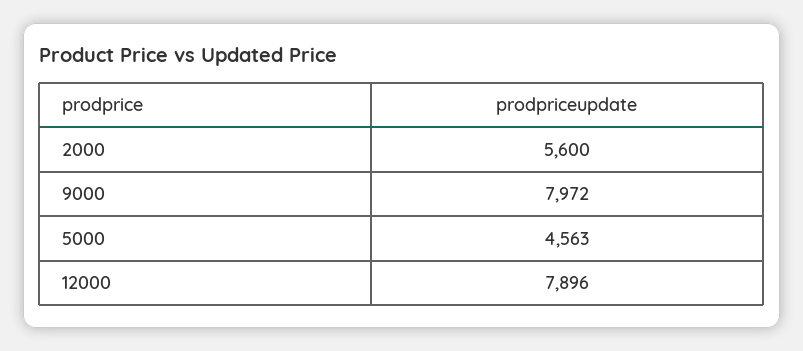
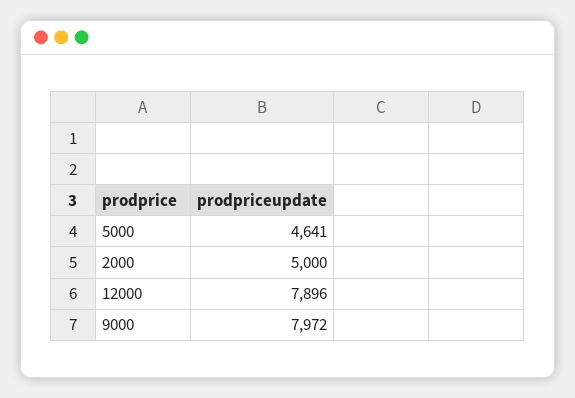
2000: 5600 -> 5000
5000: 4563 -> 4641

